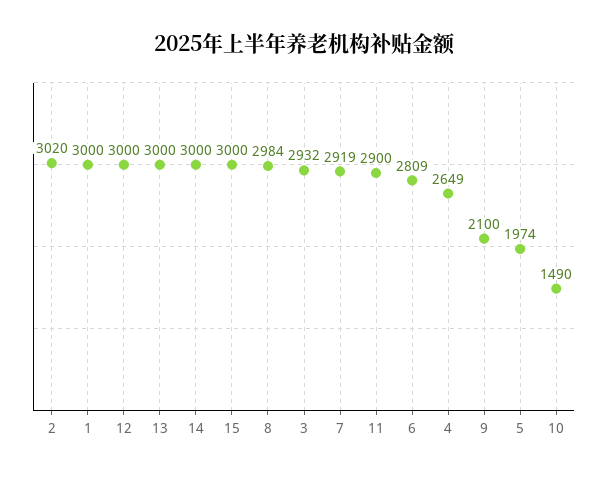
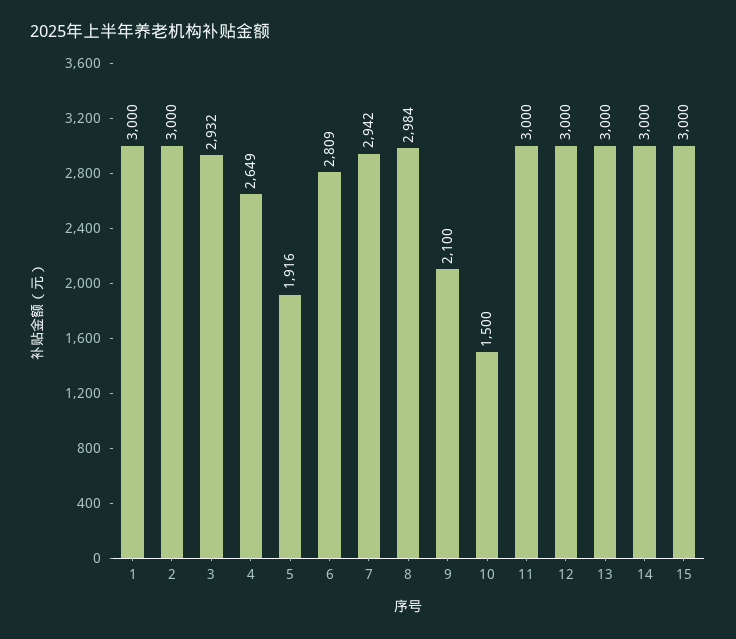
2: 3020 -> 3000
7: 2919 -> 2942
11: 2900 -> 3000
5: 1974 -> 1916
10: 1490 -> 1500

